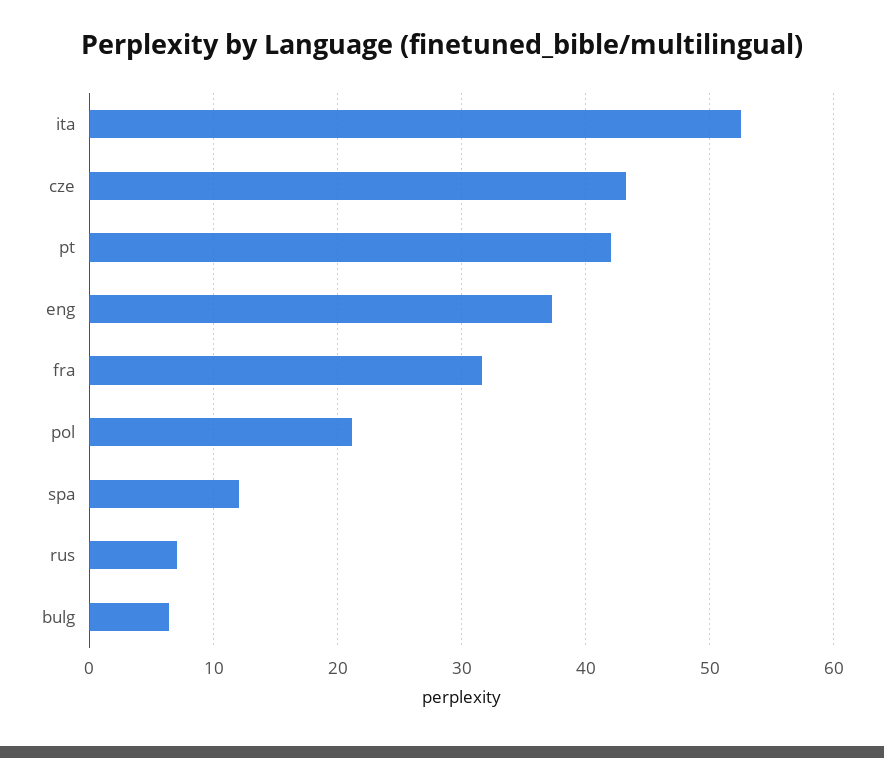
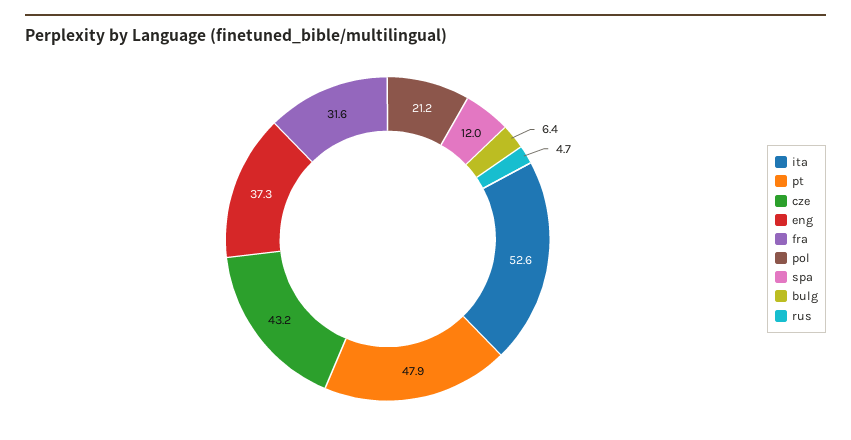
pt: 42 -> 47.9
rus: 7 -> 4.7

